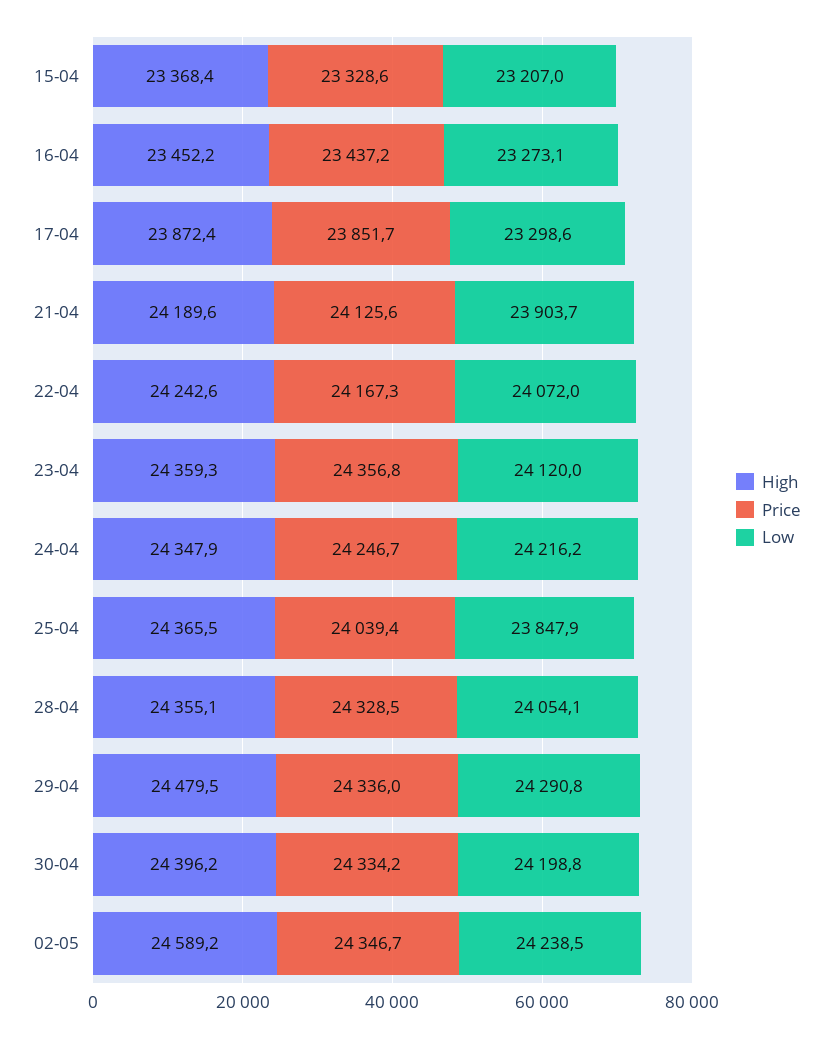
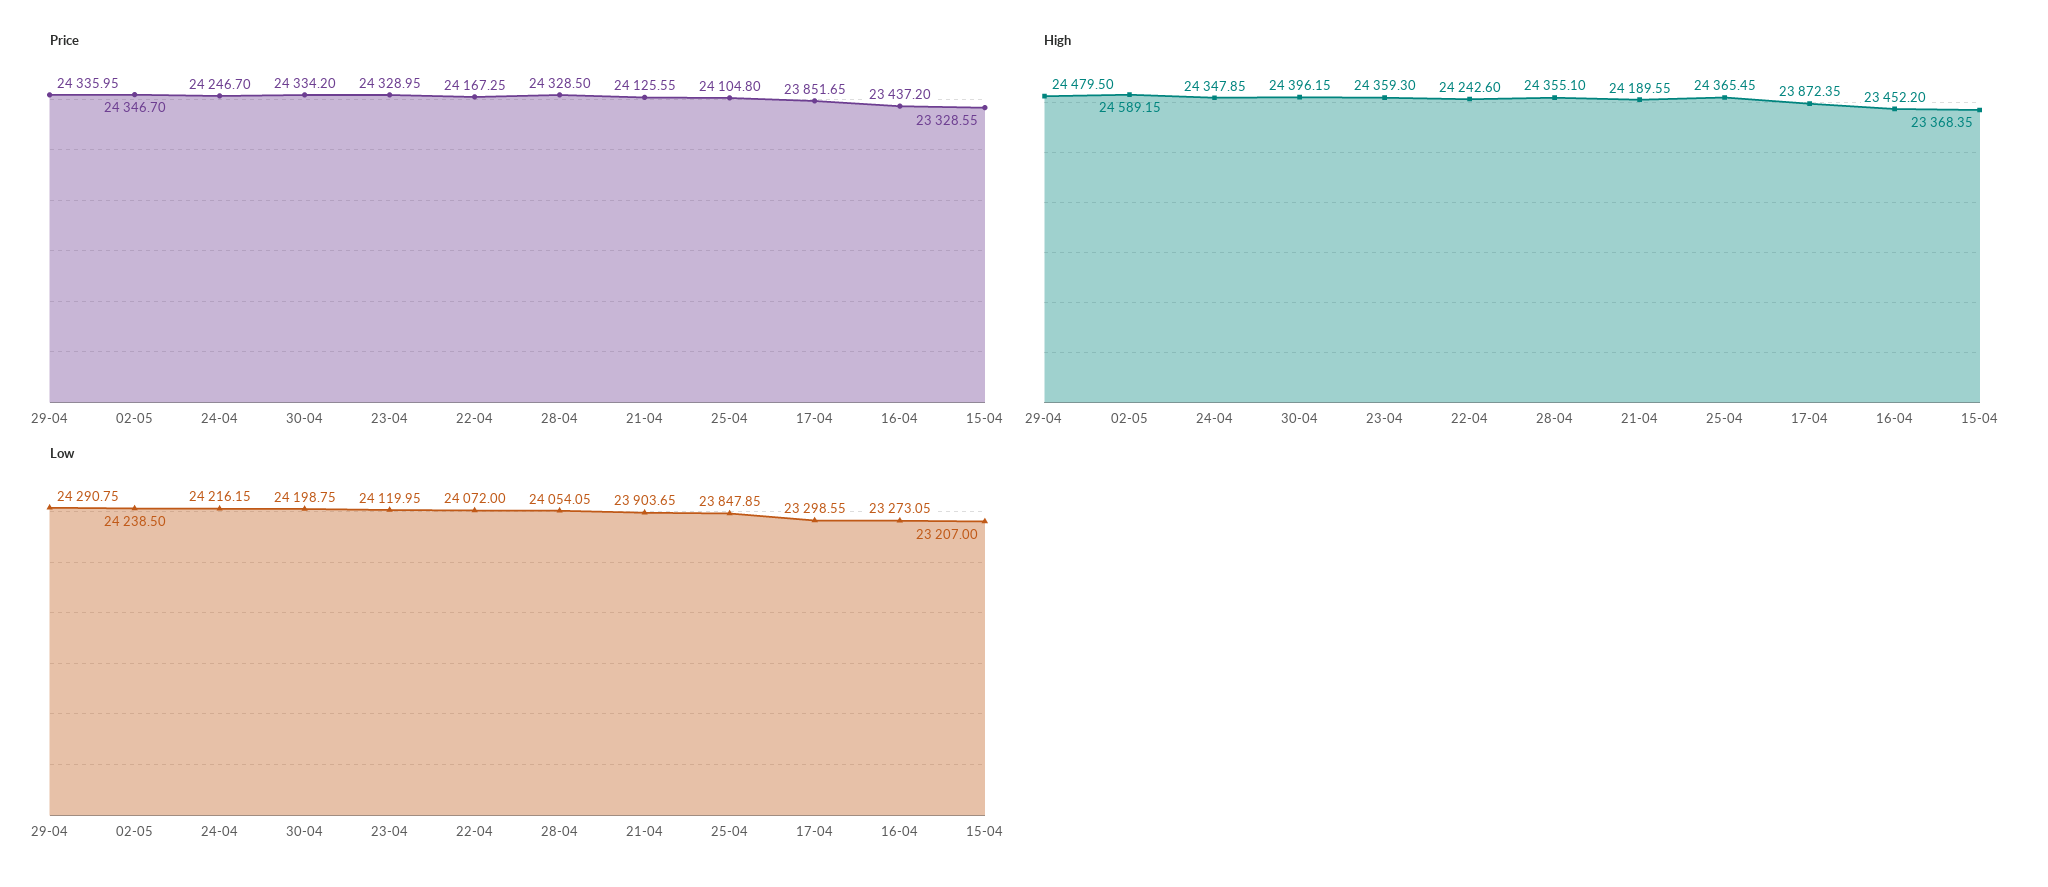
Price, 23-04: 24356.8 -> 24328.95
Price, 25-04: 24039.4 -> 24104.8

